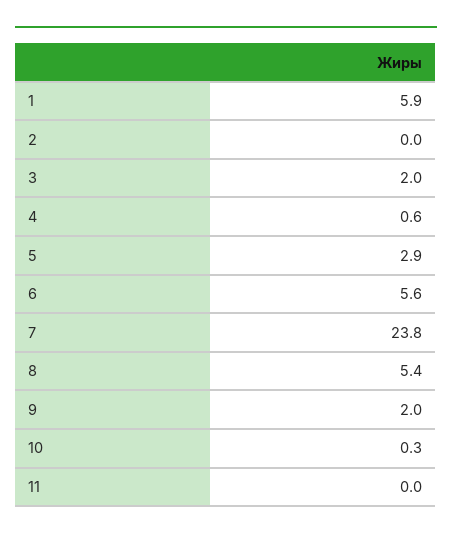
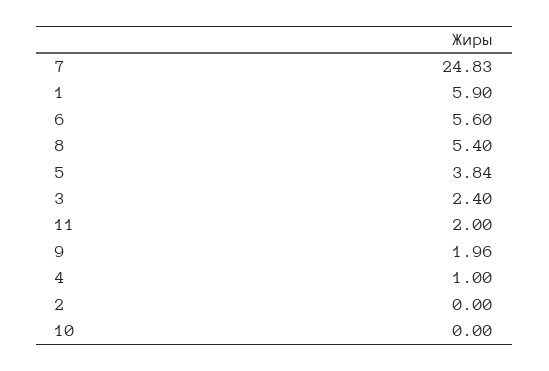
3: 2 -> 2.4
4: 0.6 -> 1
5: 2.9 -> 3.84
7: 23.8 -> 24.83
10: 0.3 -> 0
11: 0 -> 2

